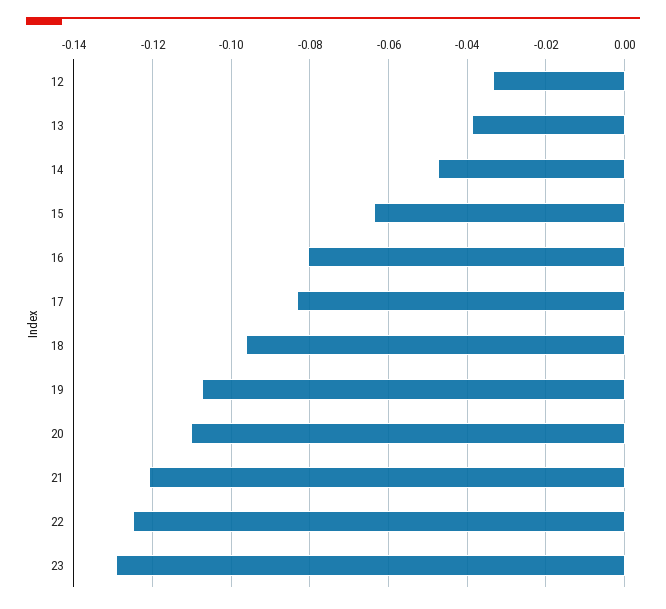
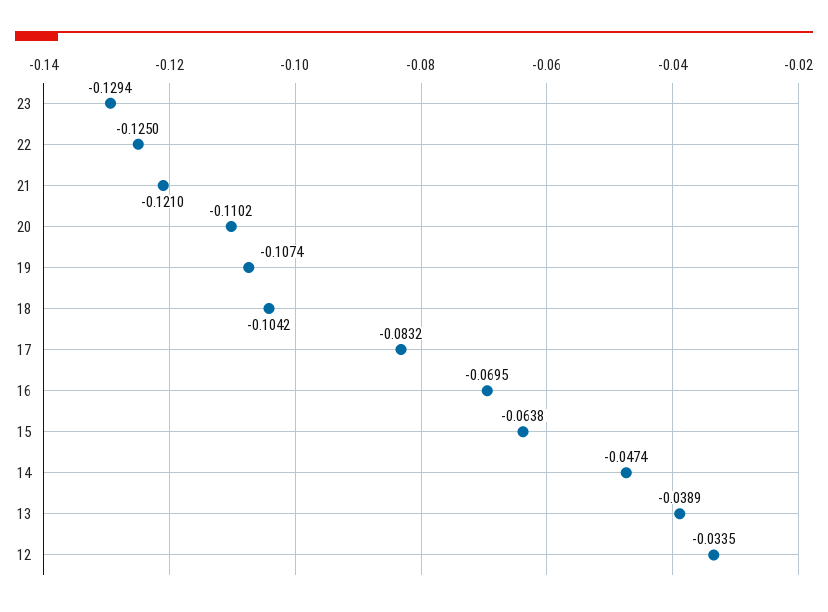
16: -0.08 -> -0.0695
18: -0.096 -> -0.1042

